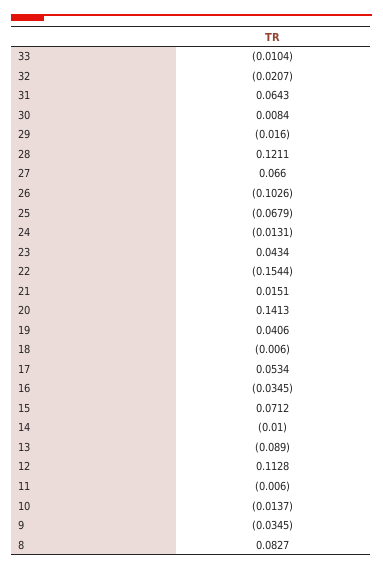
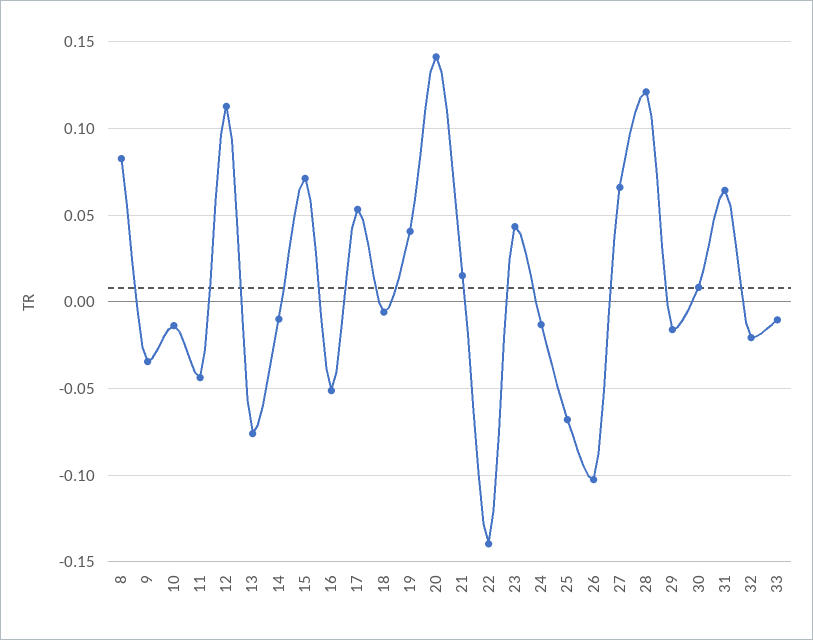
22: -0.1544 -> -0.14
16: -0.0345 -> -0.05
13: -0.089 -> -0.075
11: -0.006 -> -0.045

